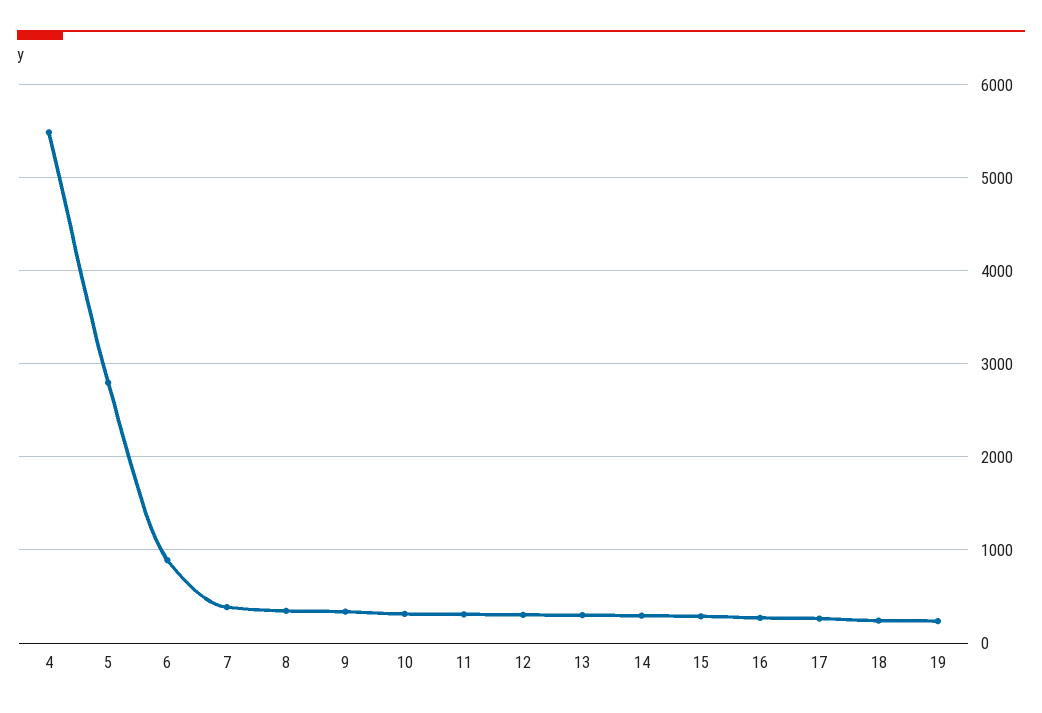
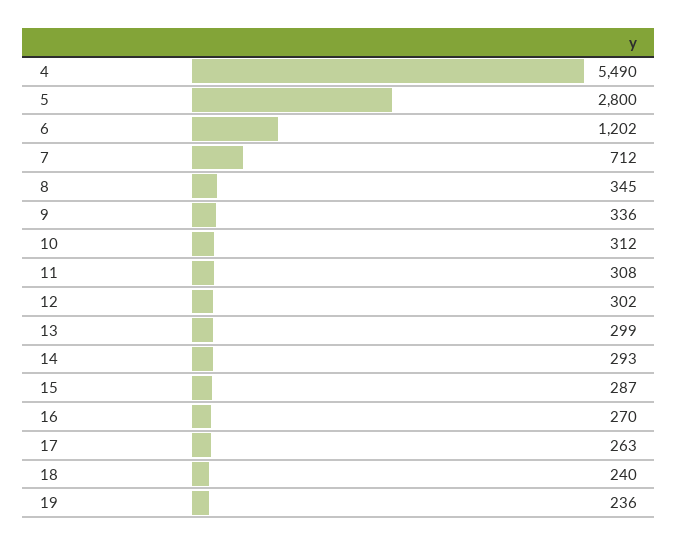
6: 900 -> 1202
7: 400 -> 712

